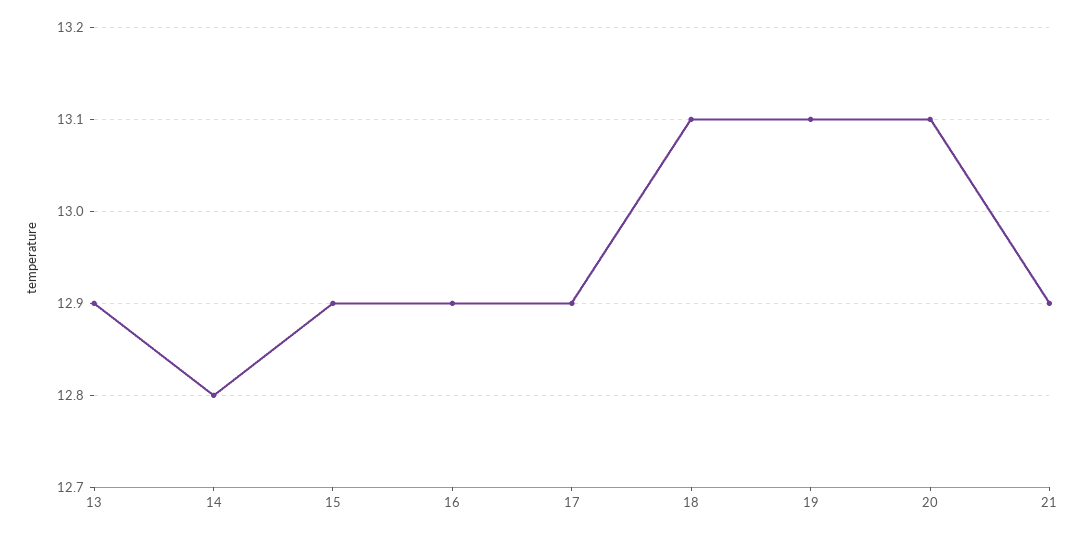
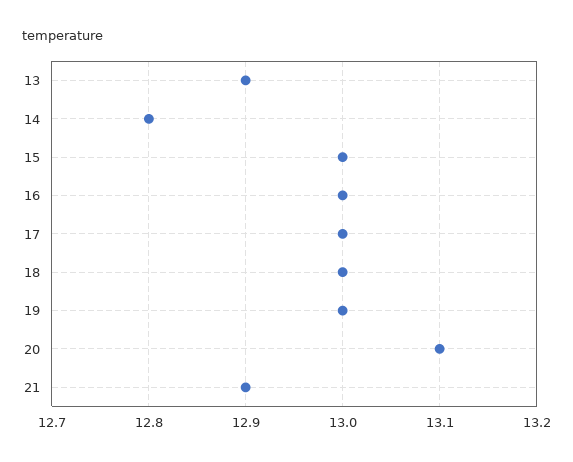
15: 12.9 -> 13
16: 12.9 -> 13
17: 12.9 -> 13
18: 13.1 -> 13
19: 13.1 -> 13

